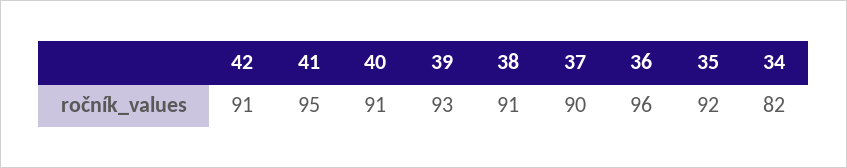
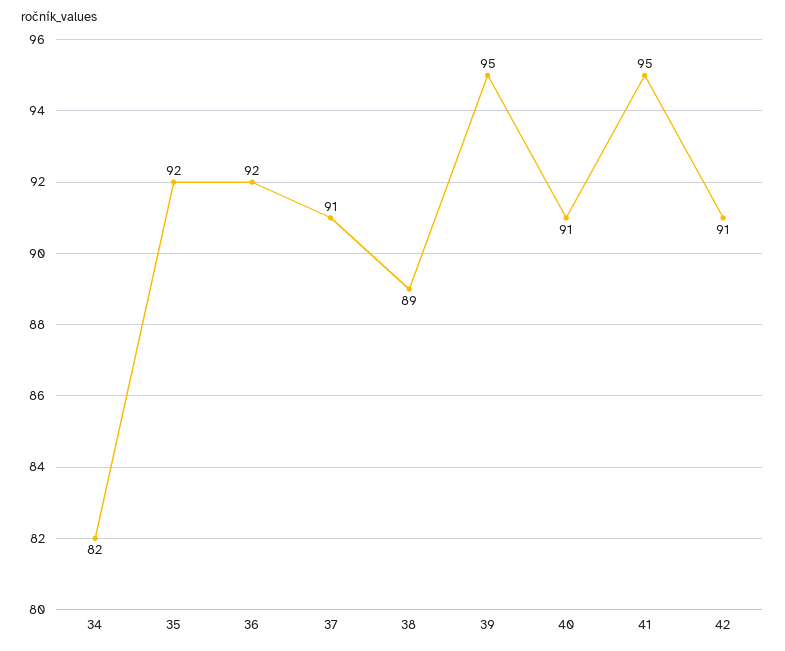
39: 93 -> 95
38: 91 -> 89
37: 90 -> 91
36: 96 -> 92

